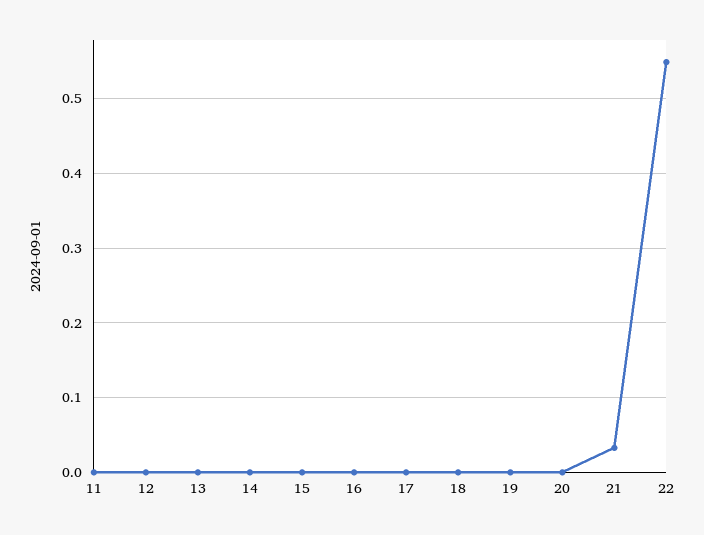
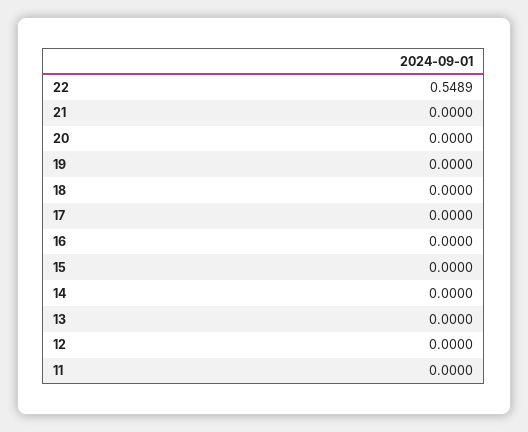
21: 0.03 -> 0

